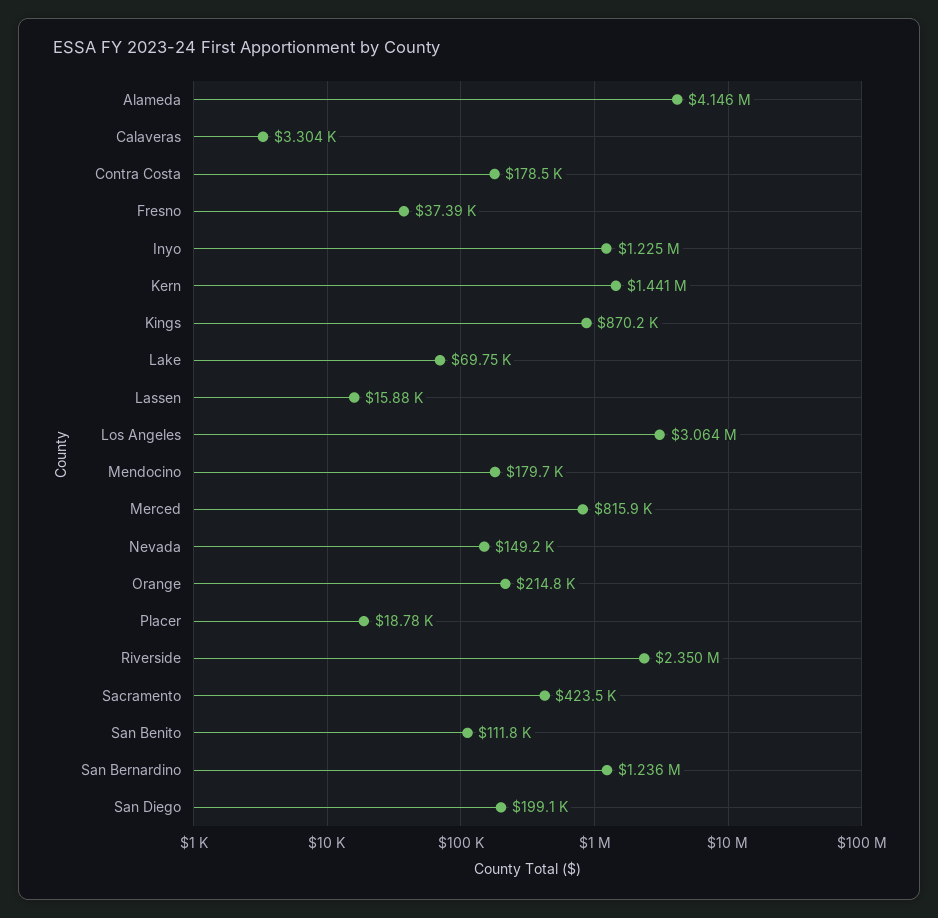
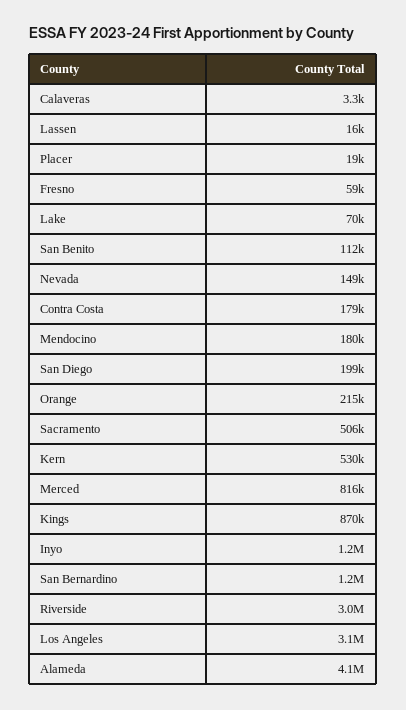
Fresno: 37390 -> 59000
Kern: 1441000 -> 530000
Riverside: 2350000 -> 3000000
Sacramento: 423500 -> 506000

